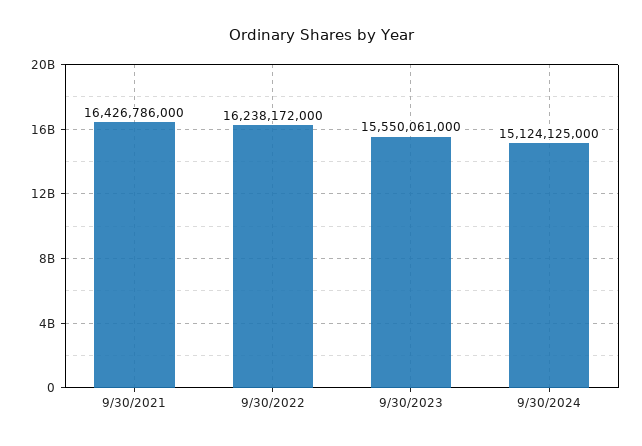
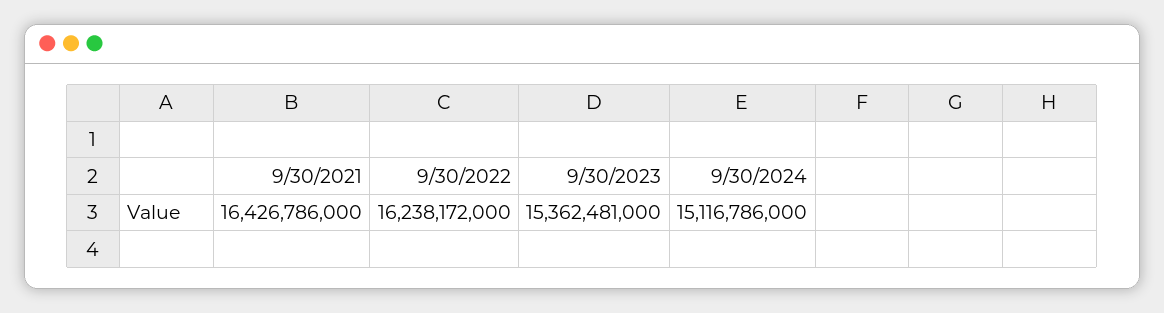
9/30/2023: 15550061000 -> 15362481000
9/30/2024: 15124125000 -> 15116786000

